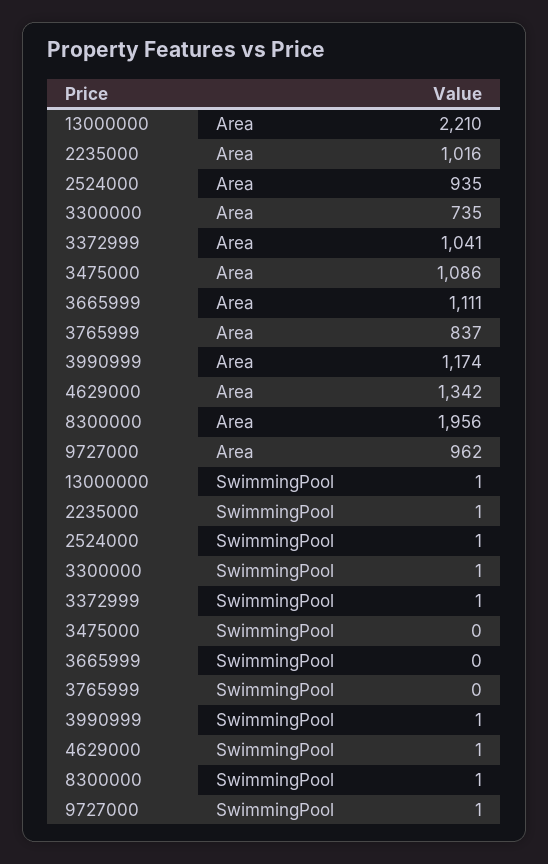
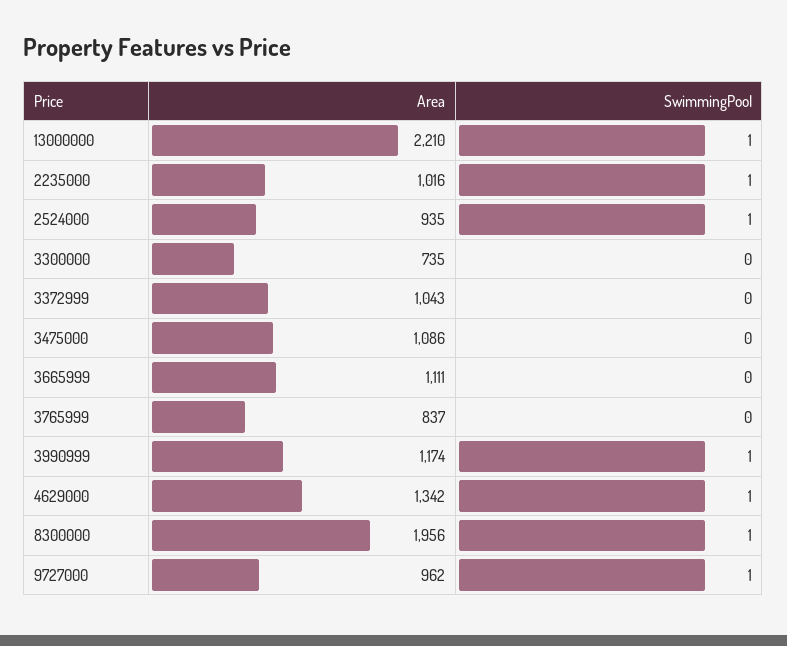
3372999, Area: 1041 -> 1043
3300000, SwimmingPool: 1 -> 0
3372999, SwimmingPool: 1 -> 0

